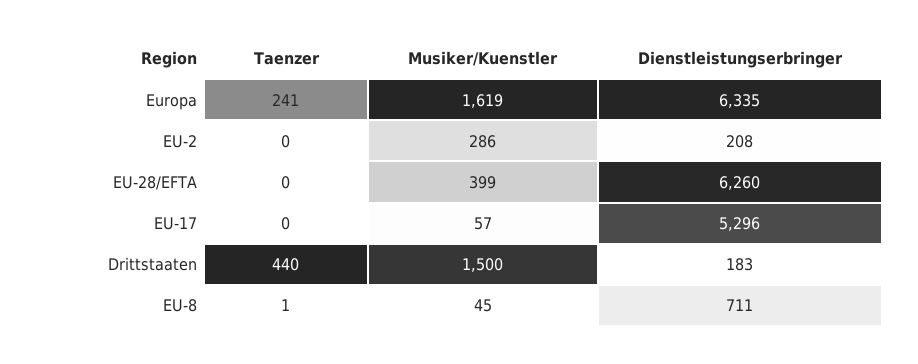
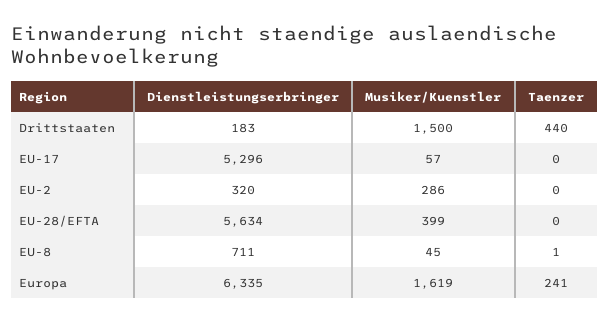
Dienstleistungserbringer, EU-2: 208 -> 320
Dienstleistungserbringer, EU-28/EFTA: 6260 -> 5634

